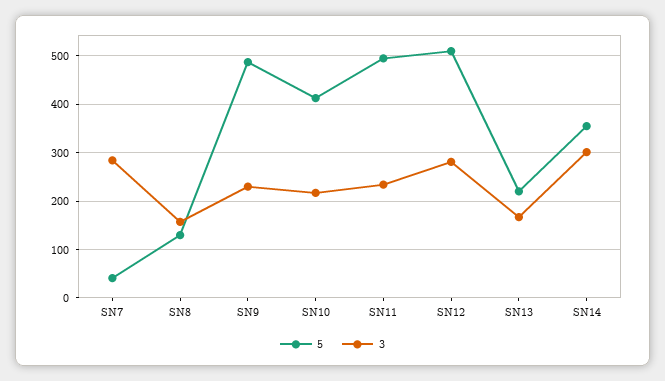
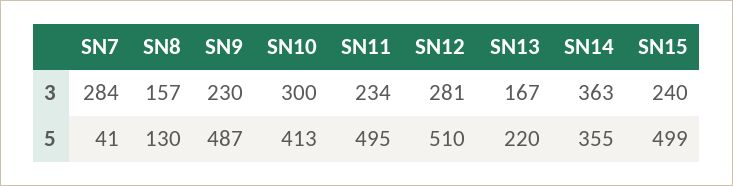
3, SN10: 220 -> 300
3, SN14: 300 -> 363
3, SN15: none -> 240
5, SN15: none -> 499

